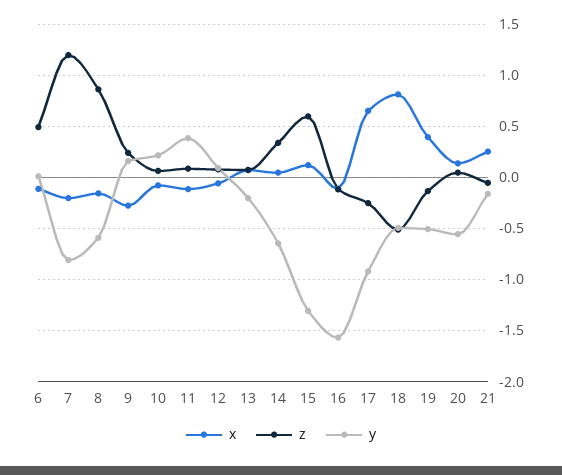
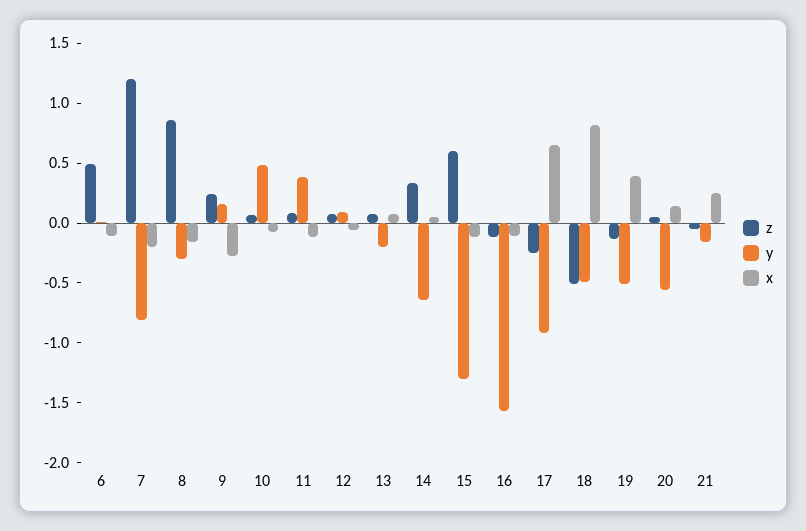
y, 8: -0.6 -> -0.3
y, 10: 0.2 -> 0.5
x, 15: 0.1 -> -0.1

